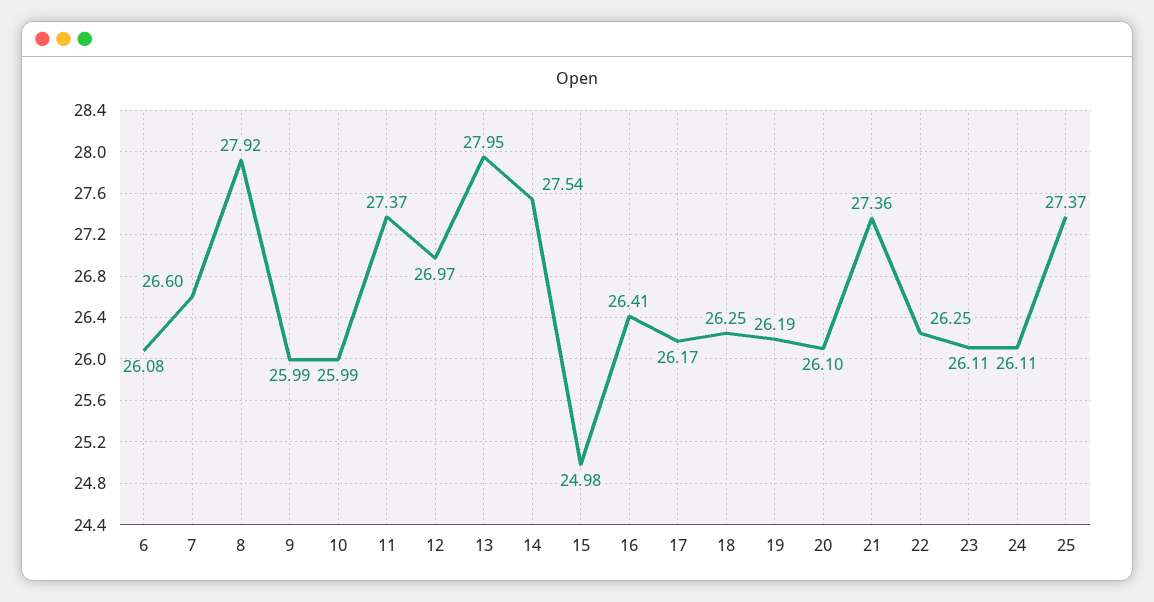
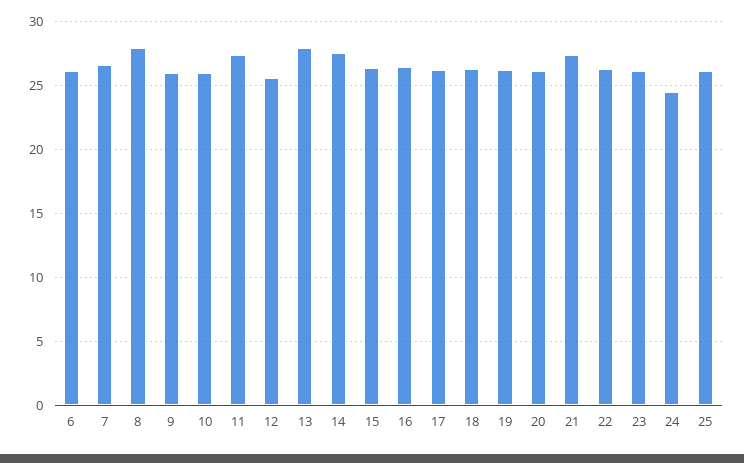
12: 26.97 -> 25.5
15: 24.98 -> 26.5
24: 26.11 -> 24.5
25: 27.37 -> 26

